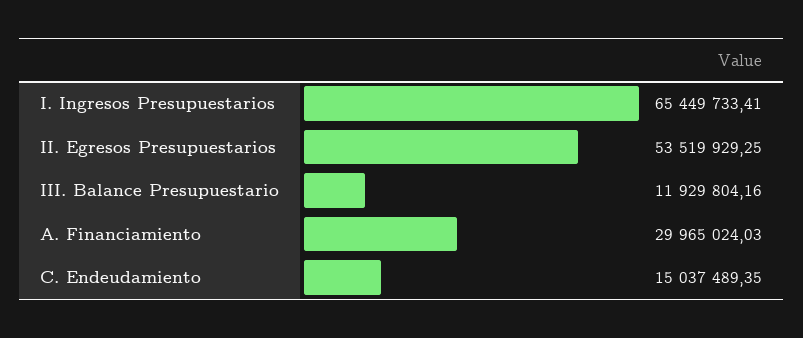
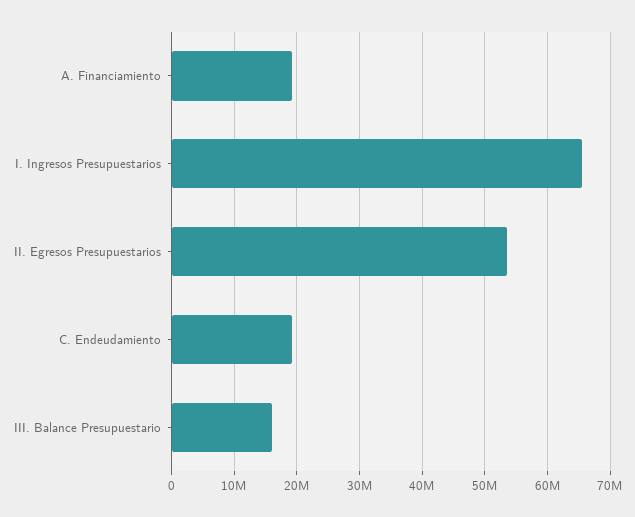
III. Balance Presupuestario: 11929804.16 -> 16000000
A. Financiamiento: 29965024.03 -> 19000000
C. Endeudamiento: 15037489.35 -> 19000000

